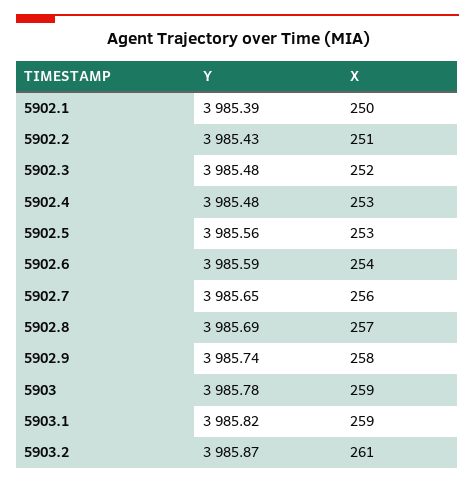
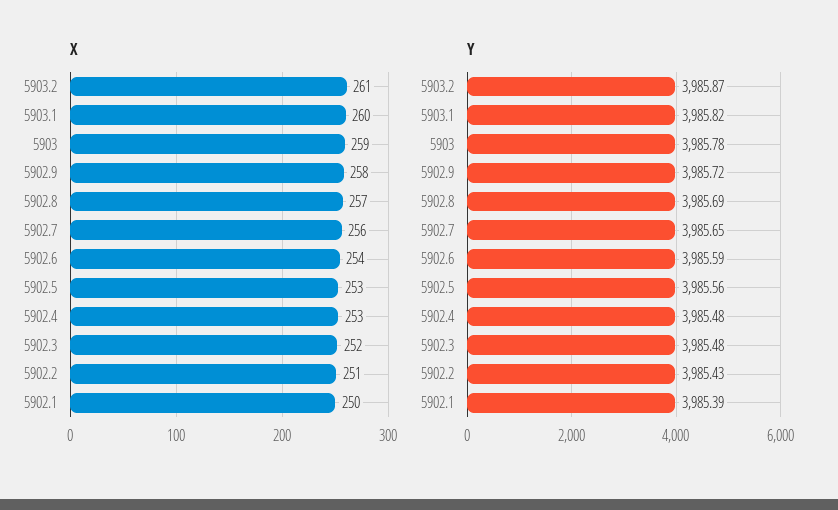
Y, 5902.9: 3985.74 -> 3985.72
X, 5903.1: 259 -> 260

